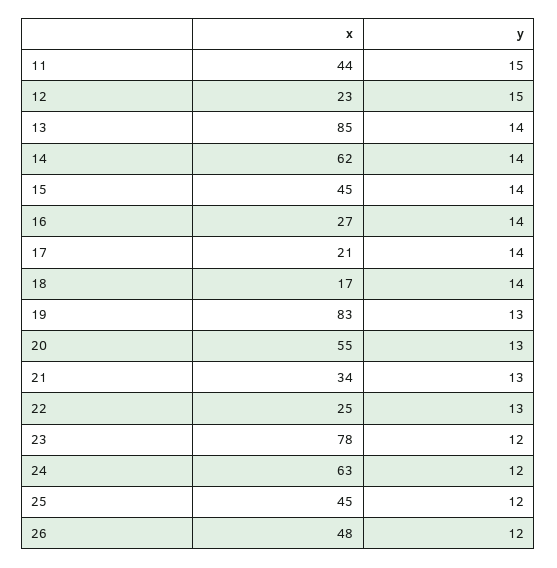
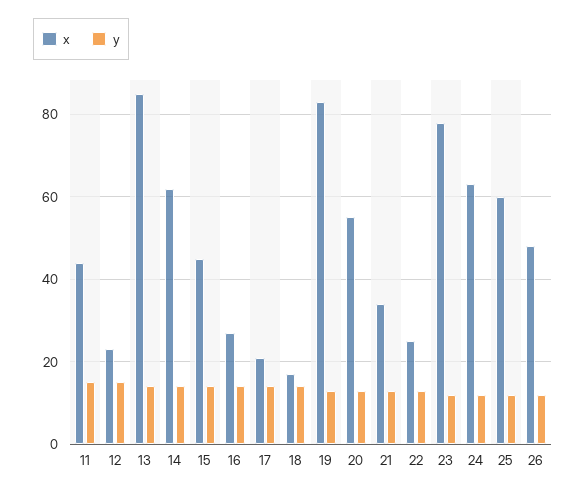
x, 25: 45 -> 60

